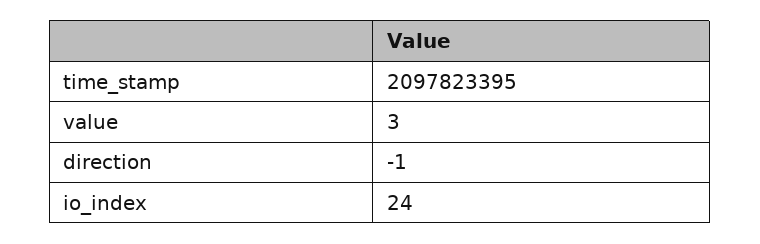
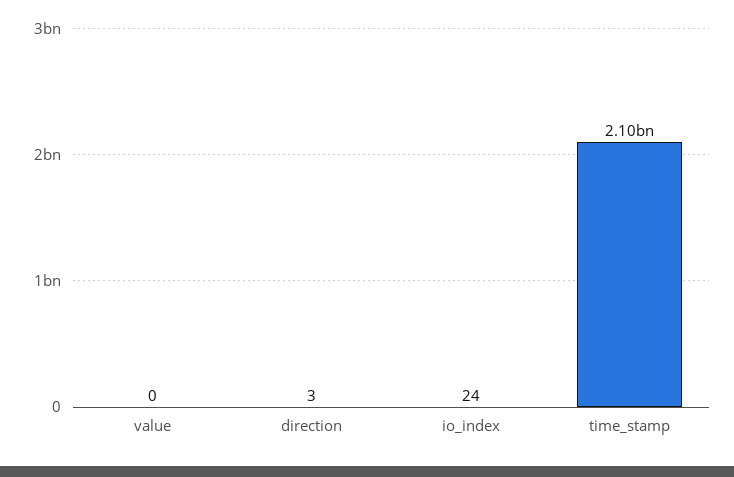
value: 3 -> 0
direction: -1 -> 3

